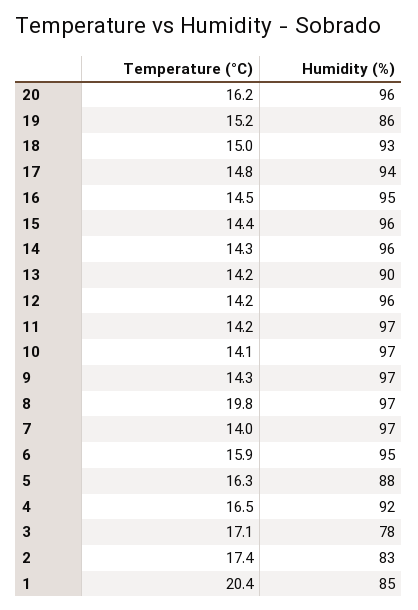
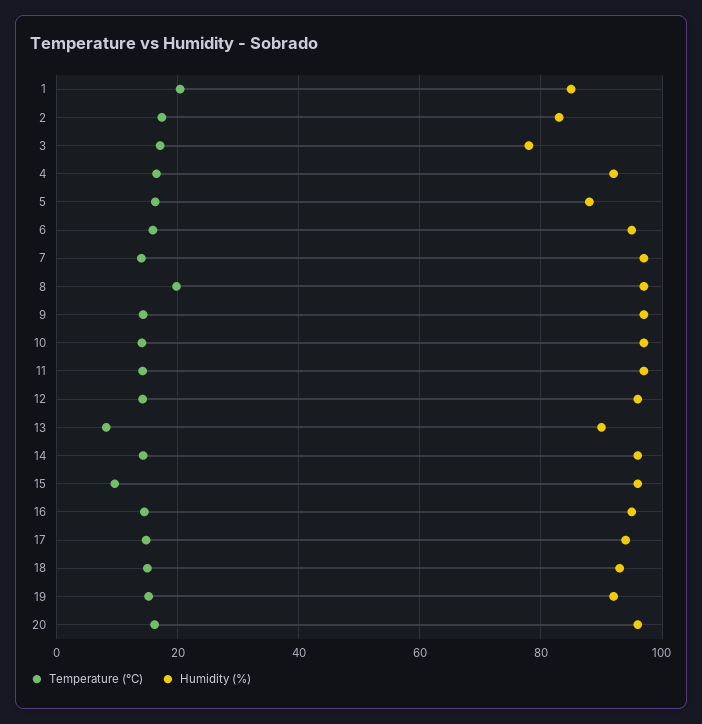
Humidity (%), 19: 86 -> 92
Temperature (°C), 15: 14.4 -> 10
Temperature (°C), 13: 14.2 -> 8

